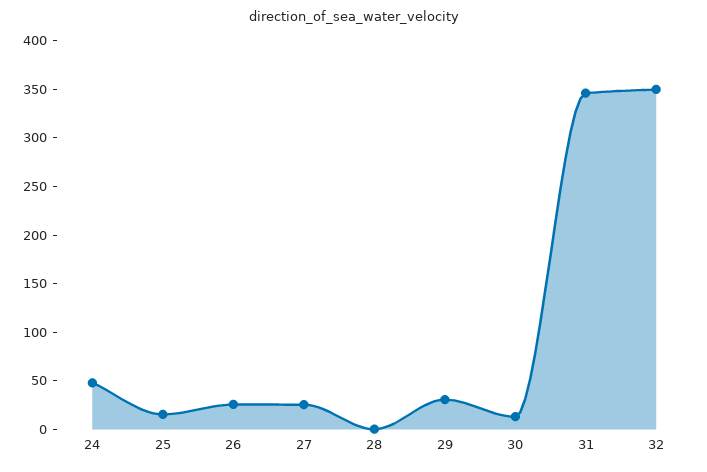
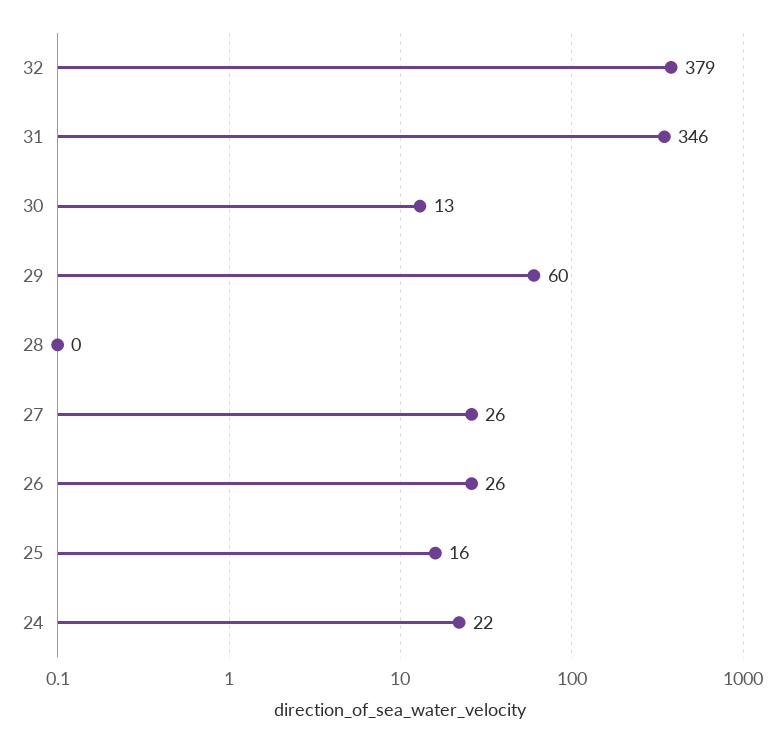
24: 50 -> 22
29: 30 -> 60
32: 350 -> 379

